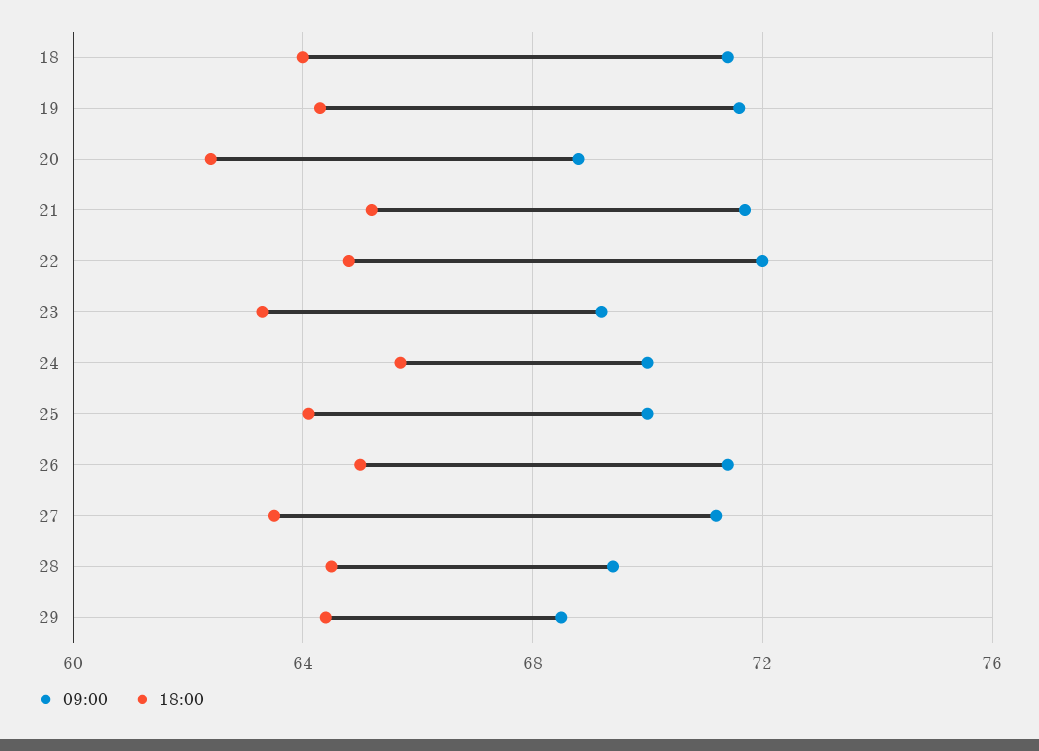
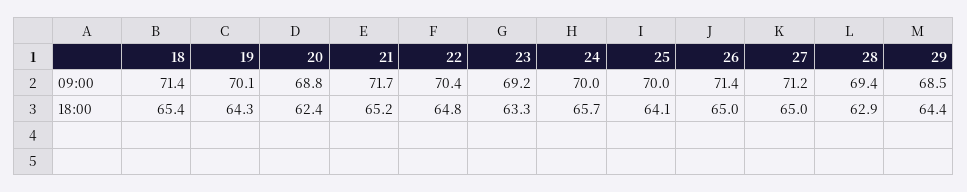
18:00, 18: 64 -> 65.4
09:00, 19: 71.5 -> 70.1
09:00, 22: 72 -> 70.4
18:00, 27: 63.5 -> 65
18:00, 28: 64.5 -> 62.9

